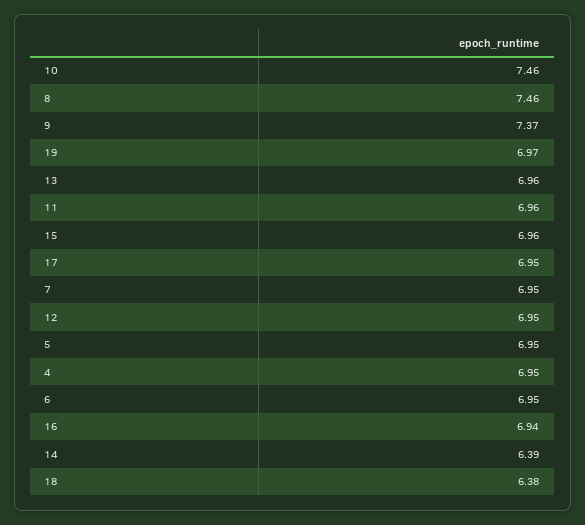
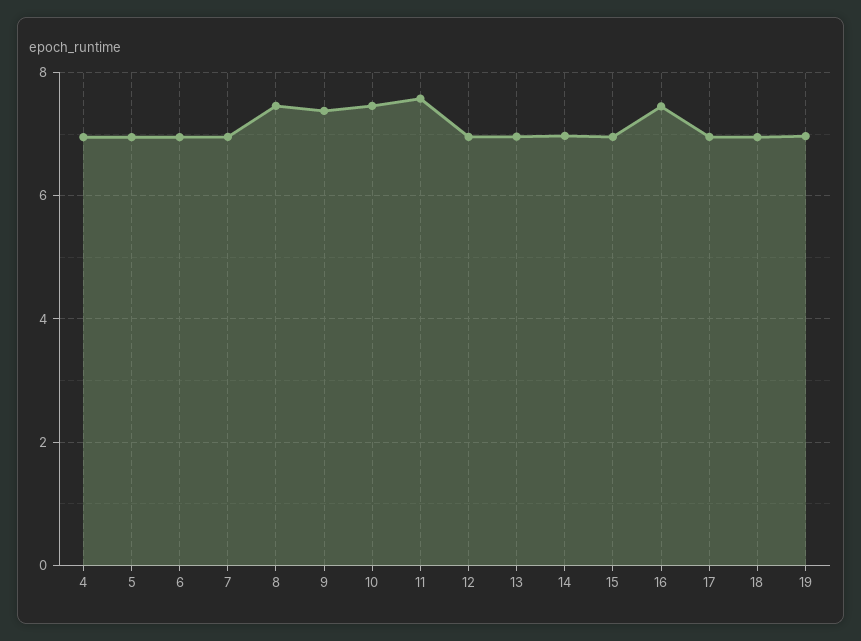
11: 6.96 -> 7.6
16: 6.94 -> 7.4
14: 6.39 -> 7
18: 6.38 -> 7

